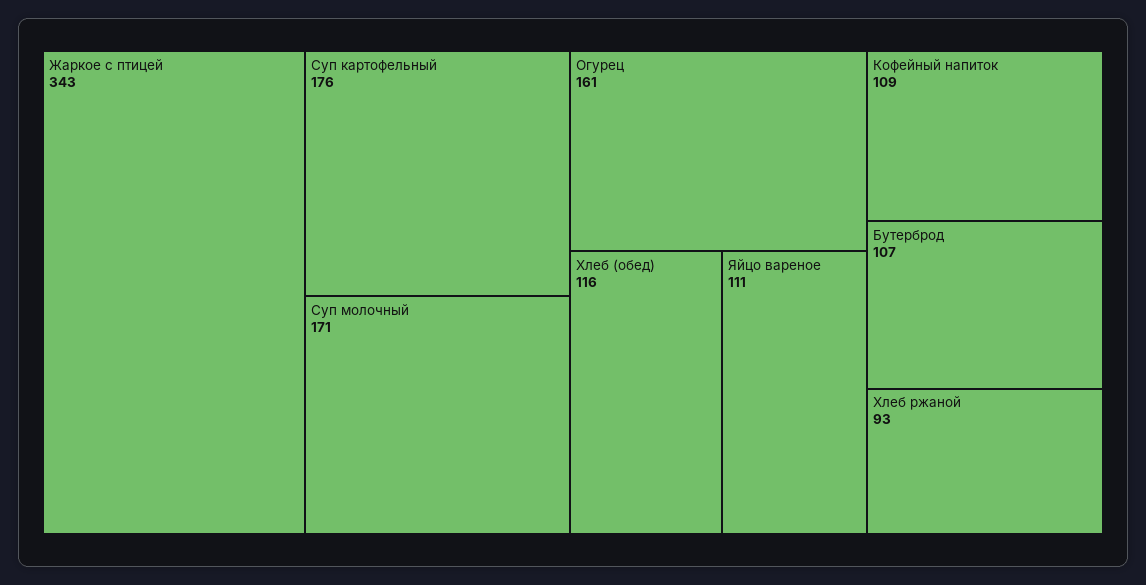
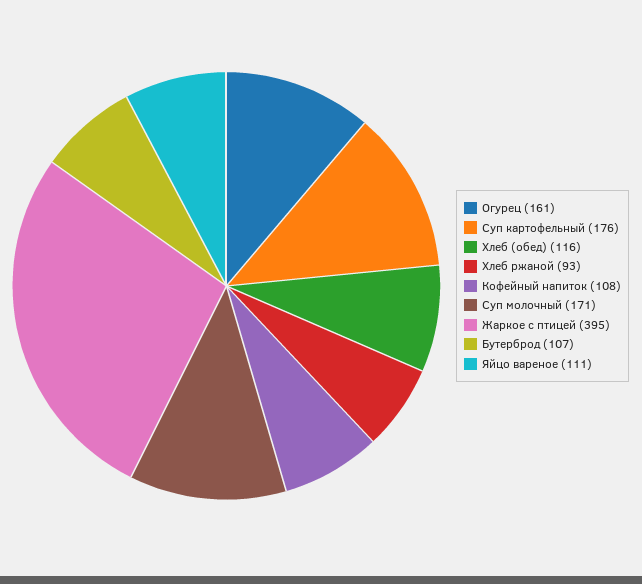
Жаркое с птицей: 343 -> 395
Кофейный напиток: 109 -> 108

